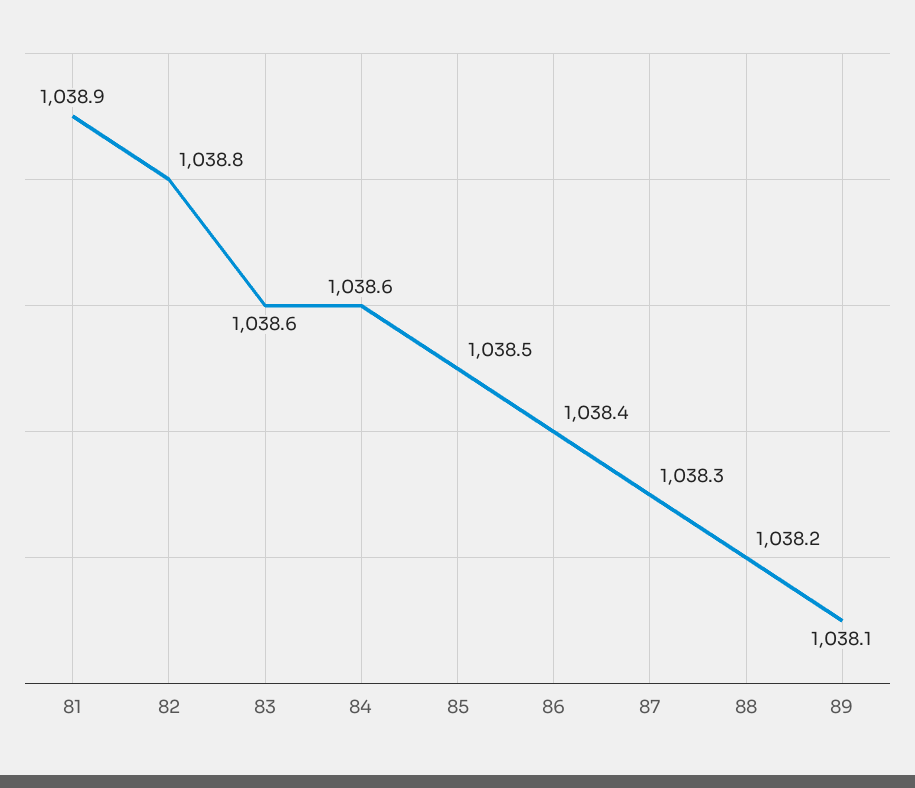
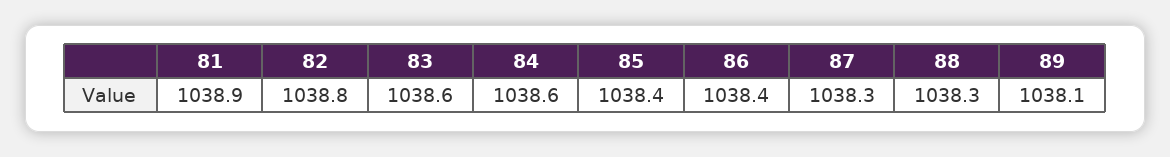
85: 1038.5 -> 1038.4
88: 1038.2 -> 1038.3

